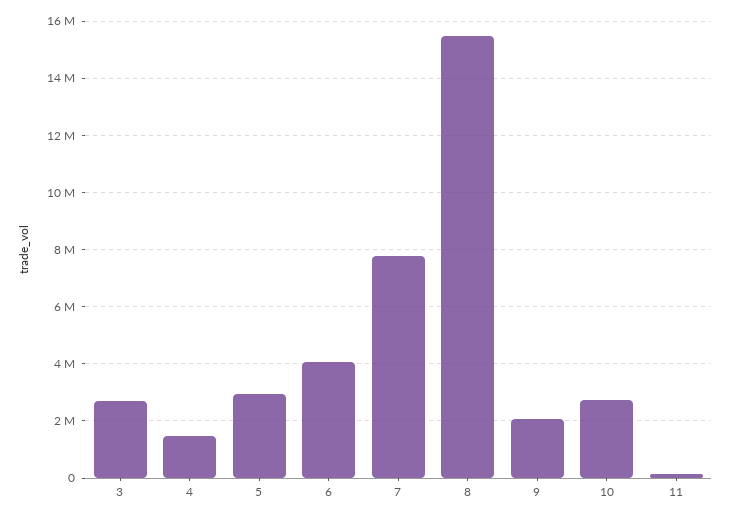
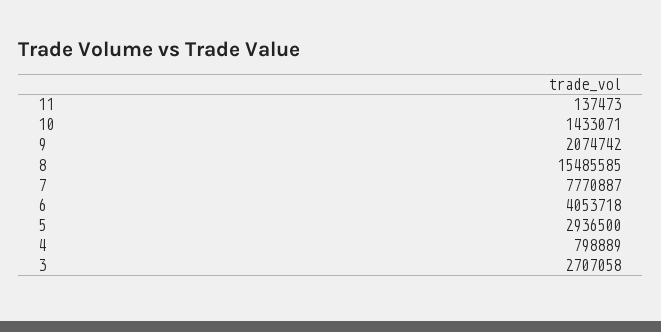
4: 1500000 -> 798889
10: 2750000 -> 1433071

